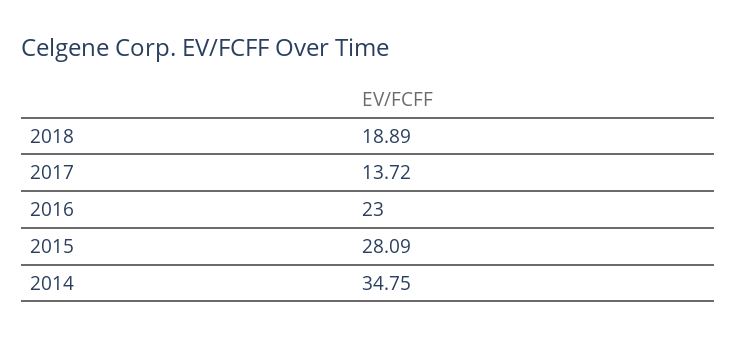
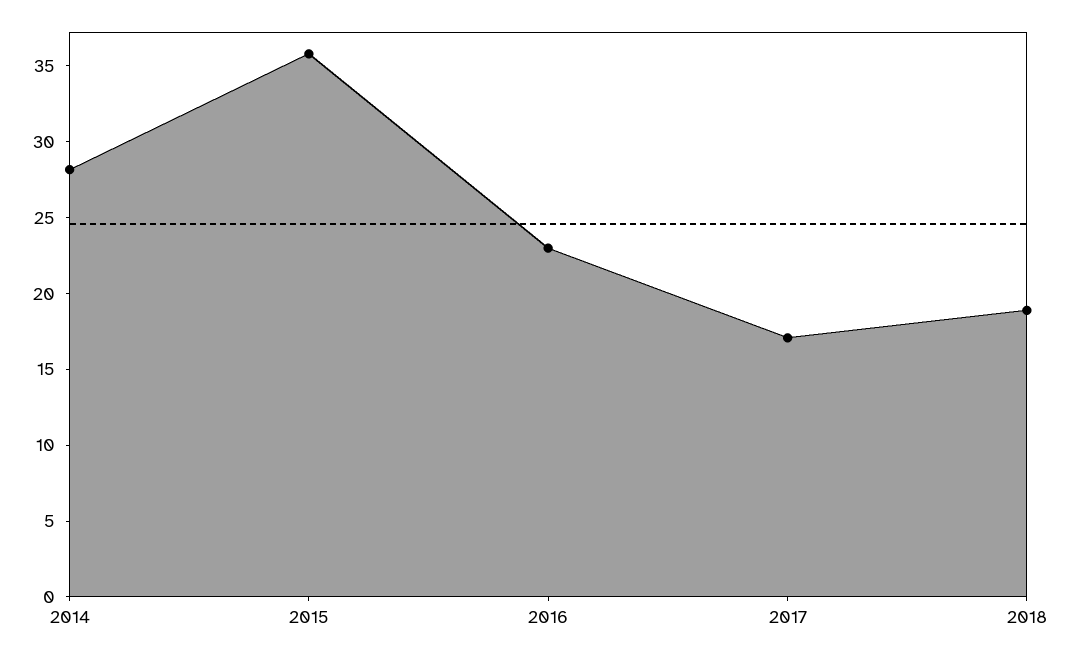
2017: 13.72 -> 17
2015: 28.09 -> 36
2014: 34.75 -> 28

